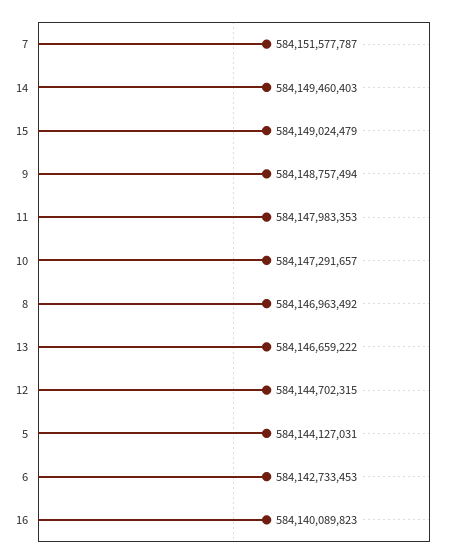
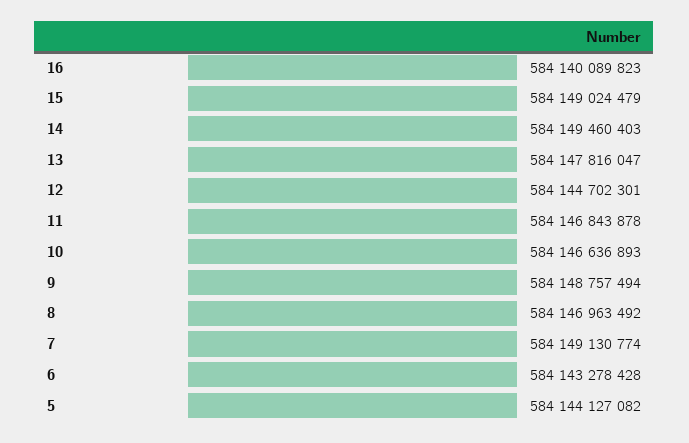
7: 584151577787 -> 584149130774
11: 584147983353 -> 584146843878
10: 584147291657 -> 584146636893
13: 584146659222 -> 584147816047
12: 584144702315 -> 584144702301
5: 584144127031 -> 584144127082
6: 584142733453 -> 584143278428

